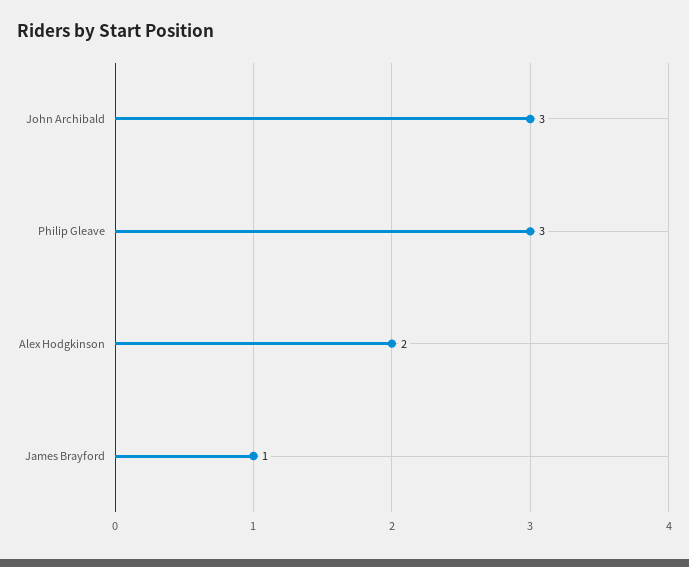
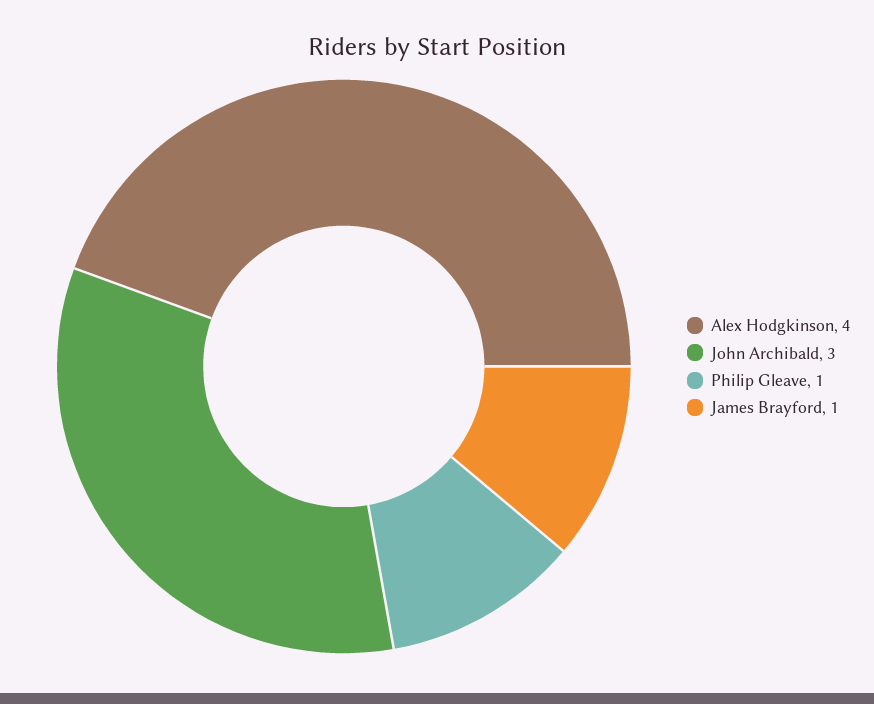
Philip Gleave: 3 -> 1
Alex Hodgkinson: 2 -> 4

